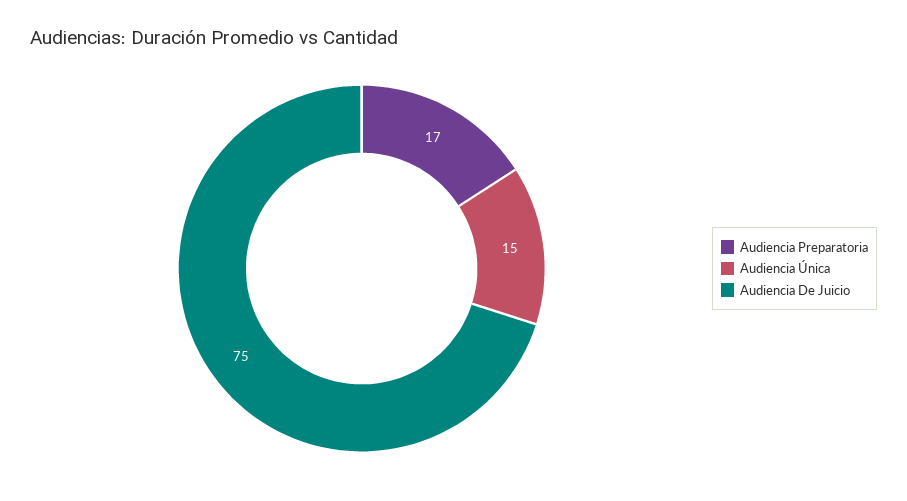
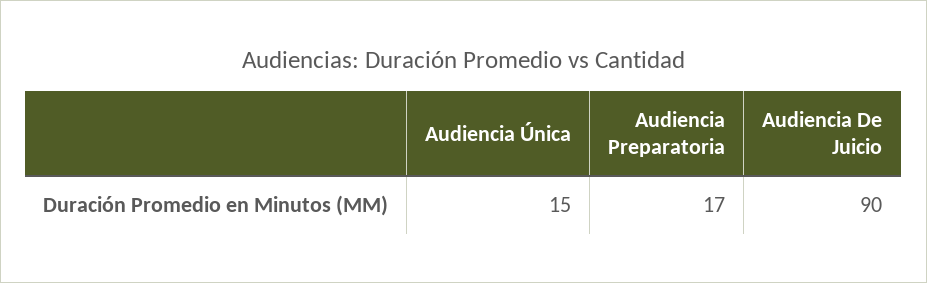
Audiencia De Juicio: 75 -> 90

